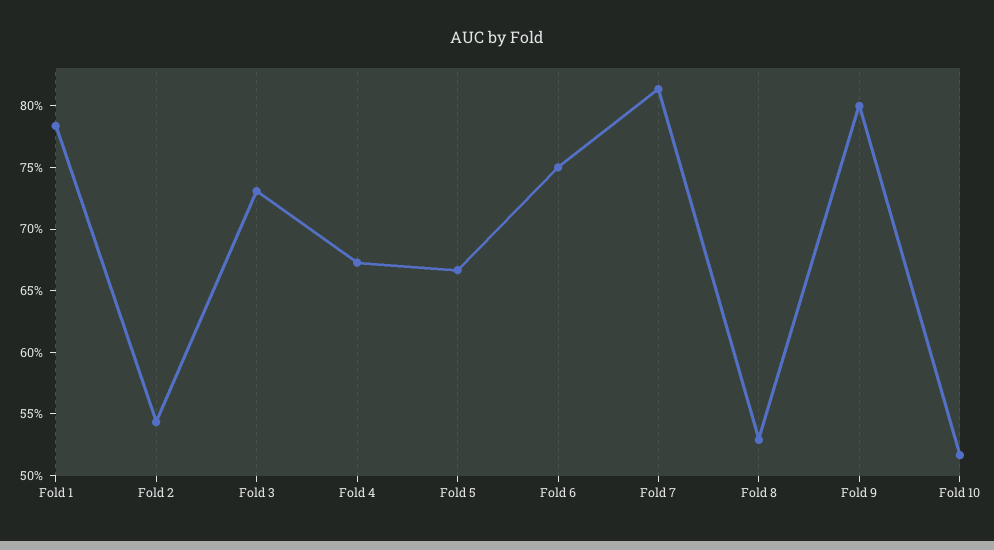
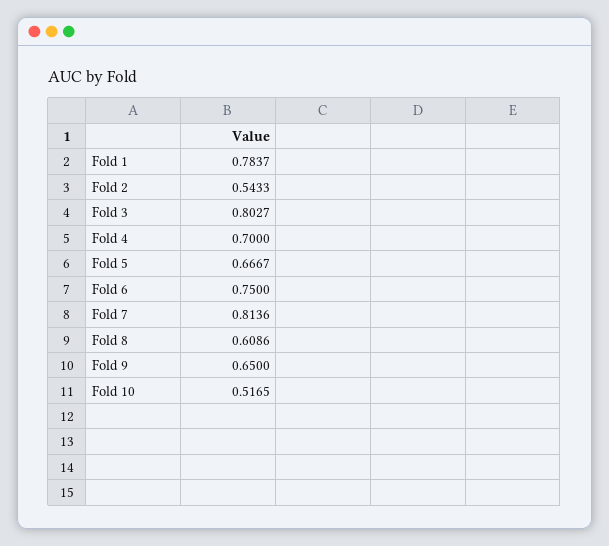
Fold 3: 0.73 -> 0.8027
Fold 4: 0.67 -> 0.7
Fold 8: 0.53 -> 0.6086
Fold 9: 0.8 -> 0.65

